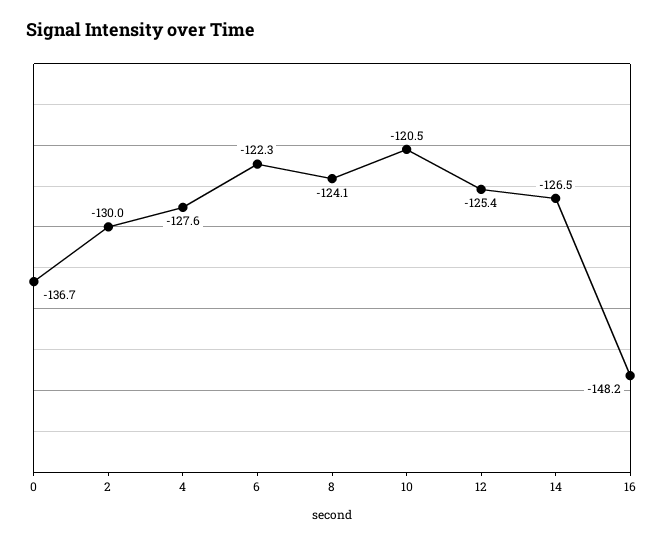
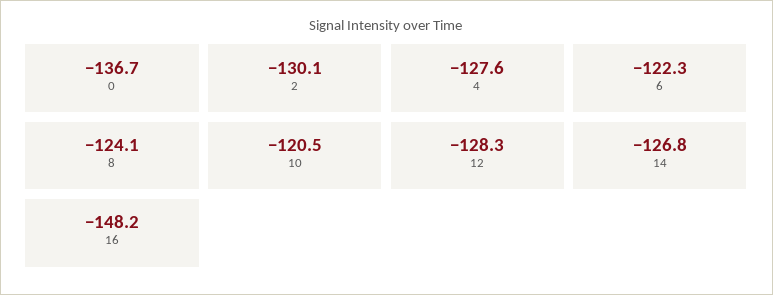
2: -130 -> -130.1
12: -125.4 -> -128.3
14: -126.5 -> -126.8

